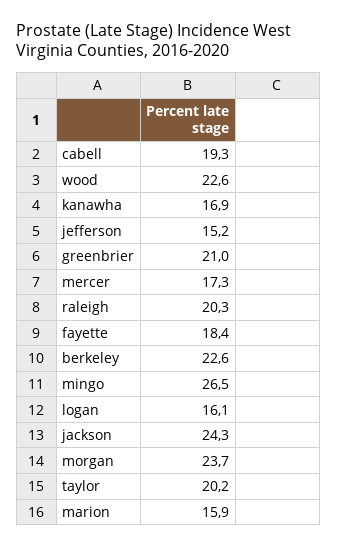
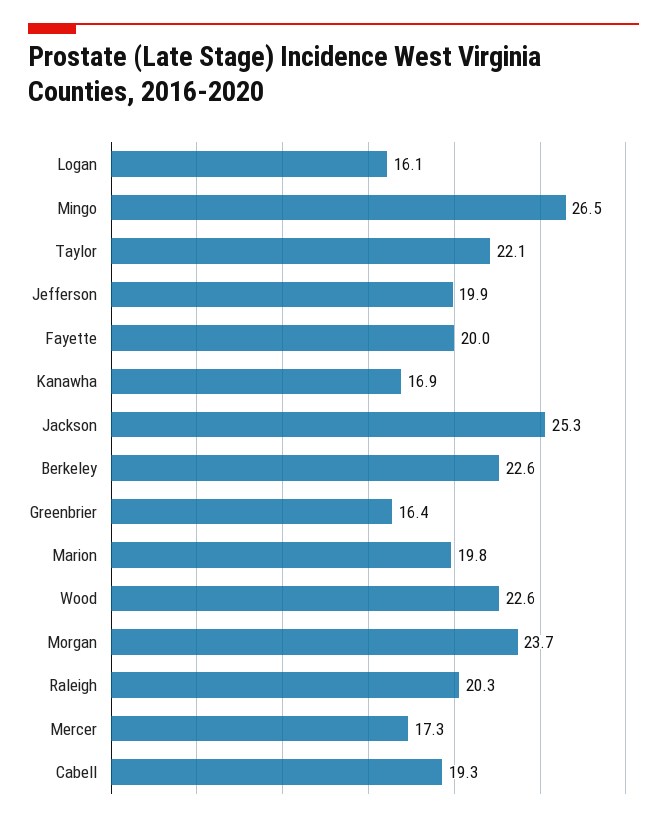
jefferson: 15.2 -> 19.9
greenbrier: 21 -> 16.4
fayette: 18.4 -> 20
jackson: 24.3 -> 25.3
taylor: 20.2 -> 22.1
marion: 15.9 -> 19.8

